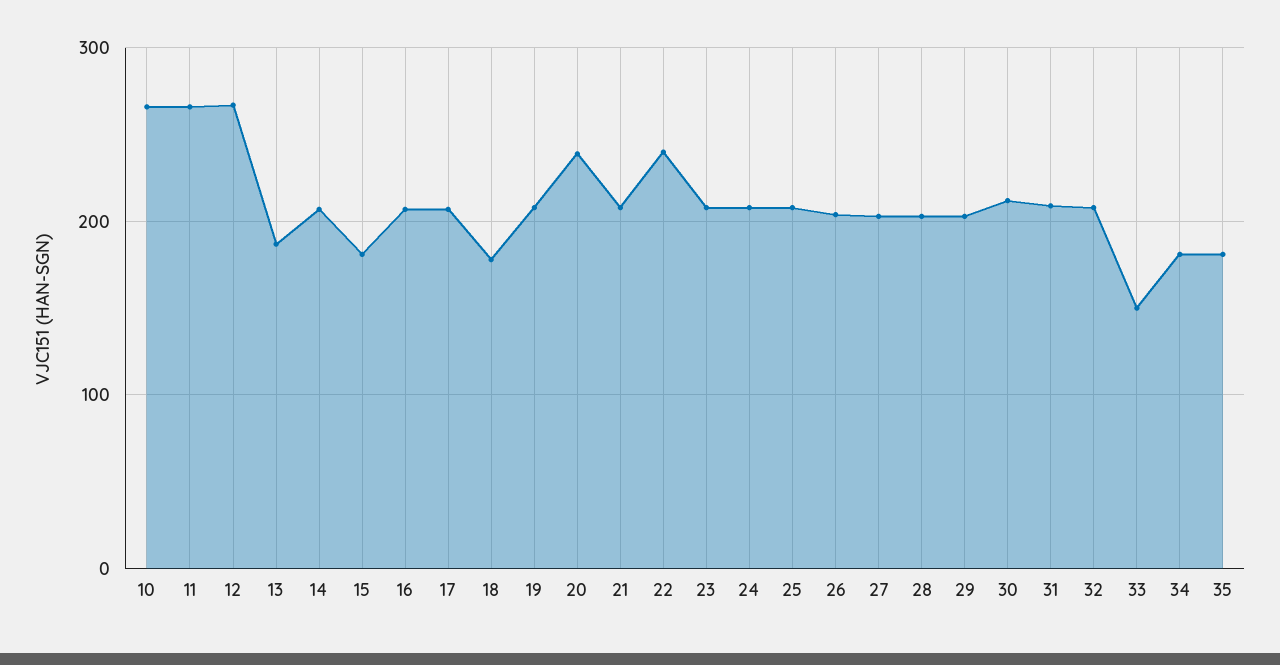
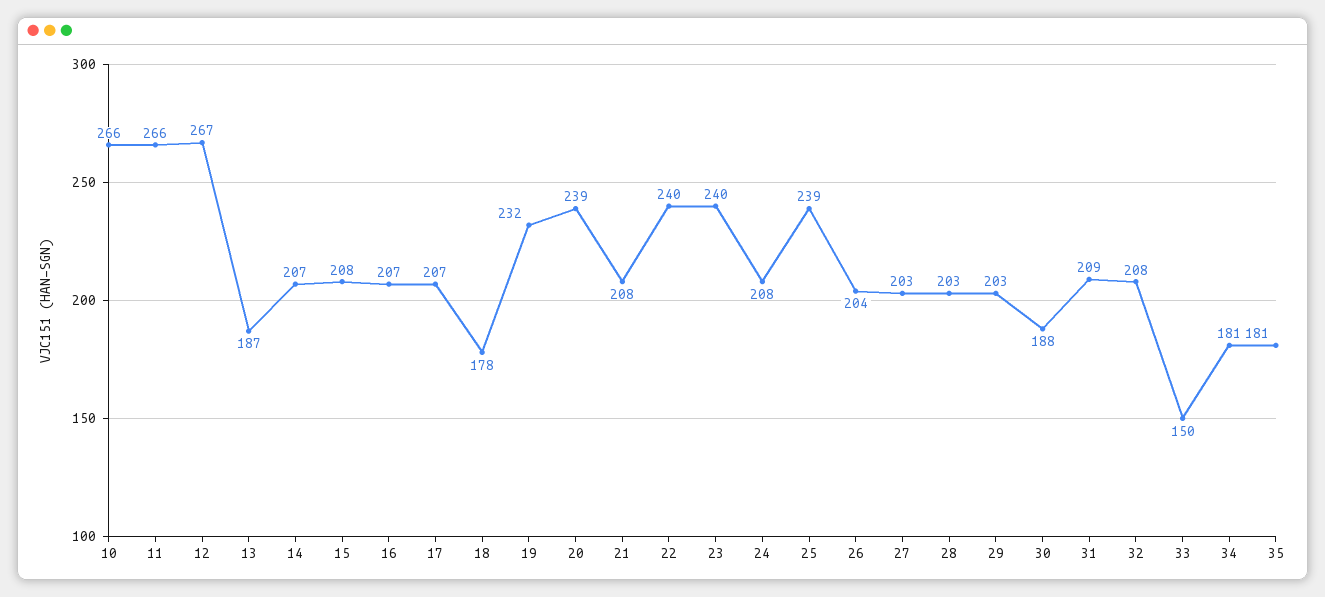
15: 180 -> 208
19: 210 -> 232
23: 210 -> 240
25: 210 -> 239
30: 210 -> 188

